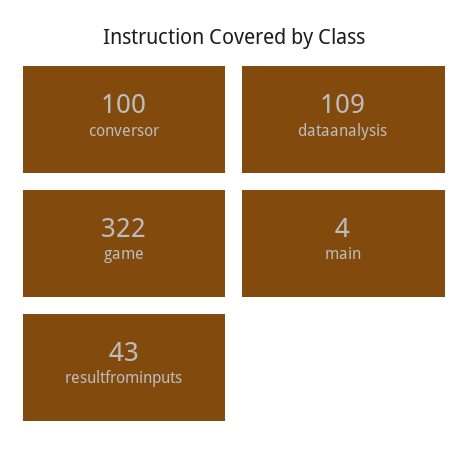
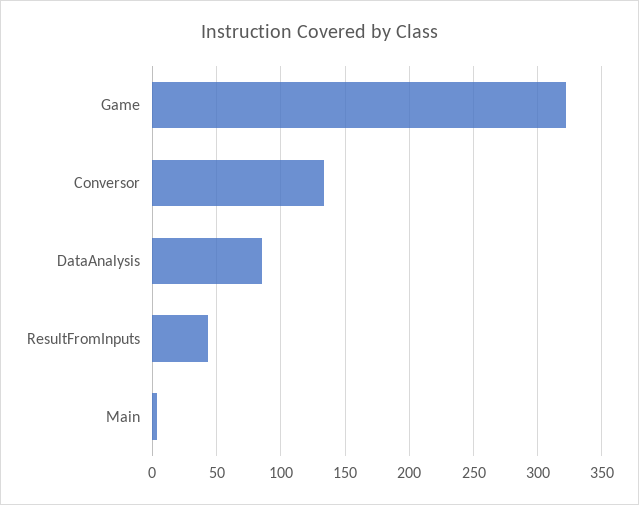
conversor: 100 -> 135
dataanalysis: 109 -> 85

